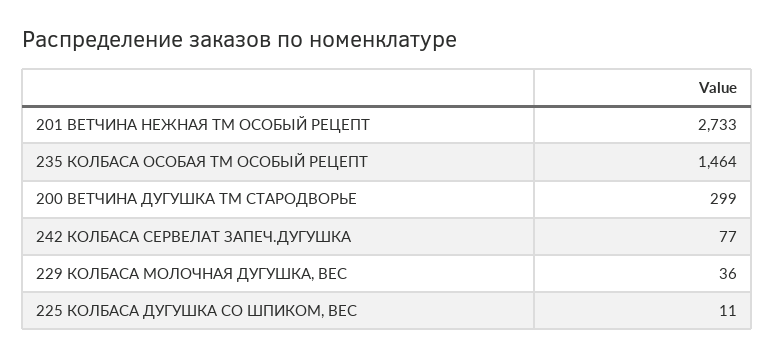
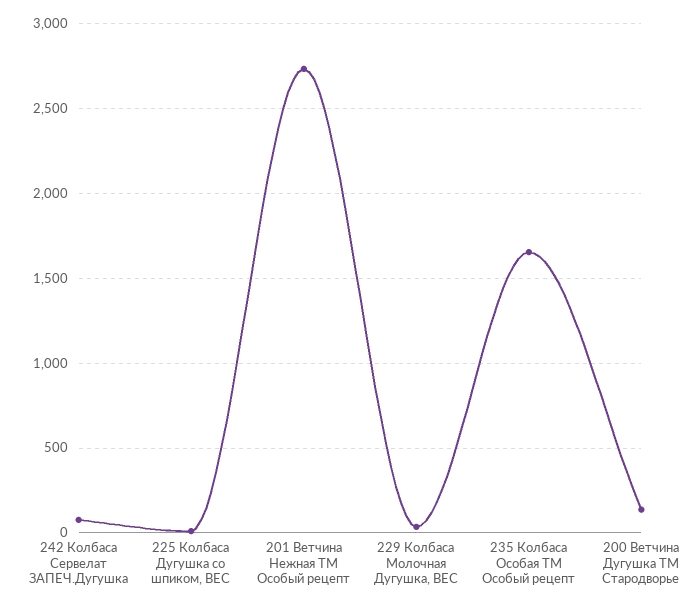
235 КОЛБАСА ОСОБАЯ ТМ ОСОБЫЙ РЕЦЕПТ: 1464 -> 1650
200 ВЕТЧИНА ДУГУШКА ТМ СТАРОДВОРЬЕ: 299 -> 150

